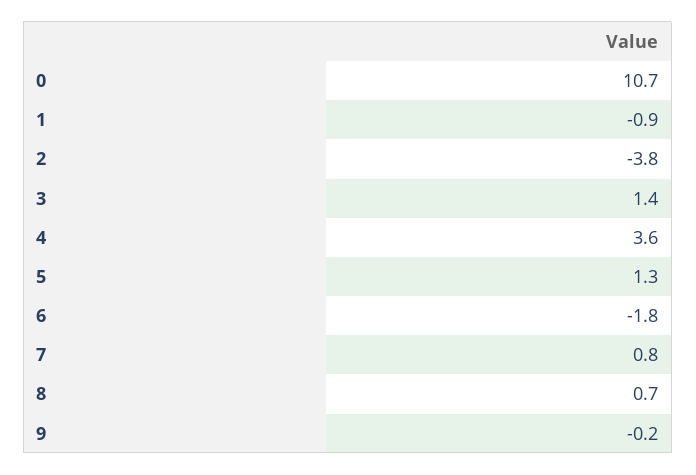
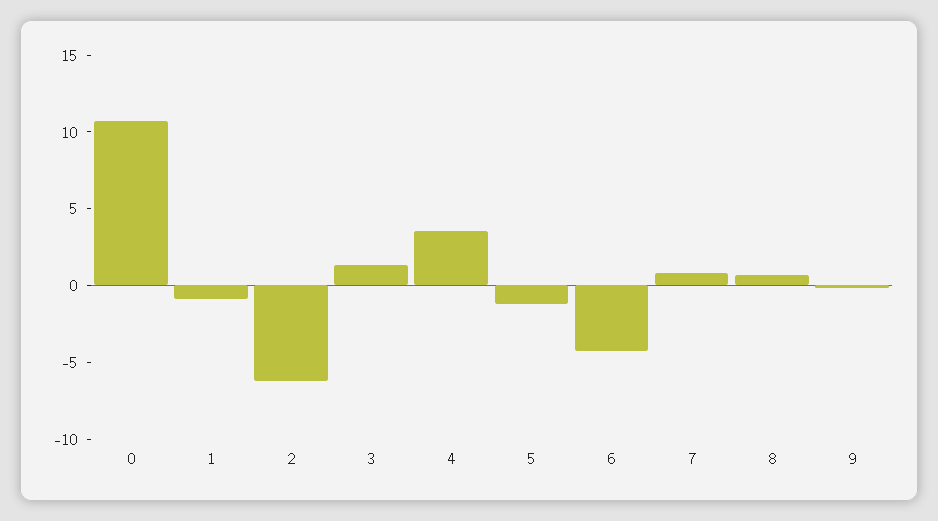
2: -3.8 -> -6
5: 1.3 -> -1
6: -1.8 -> -4

